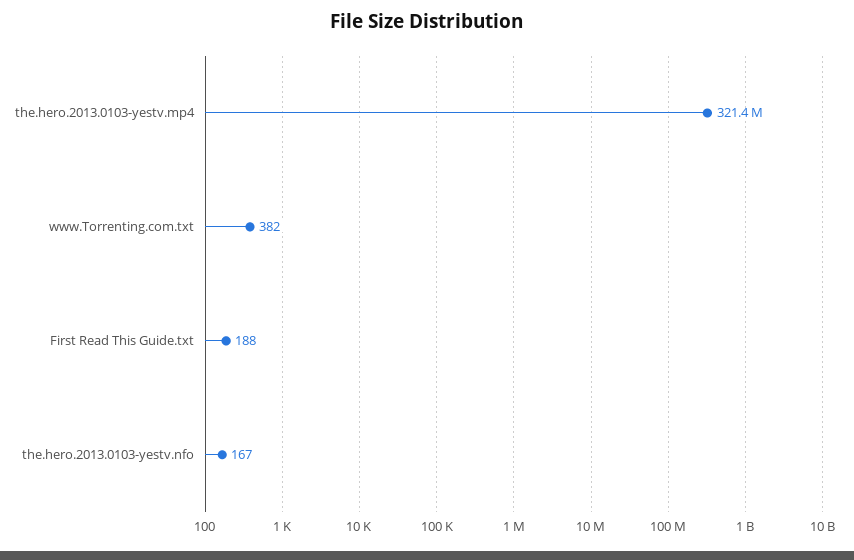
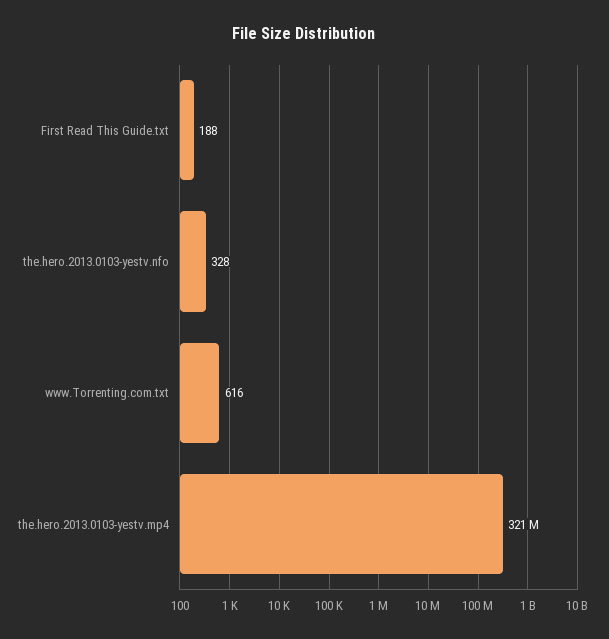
www.Torrenting.com.txt: 382 -> 616
the.hero.2013.0103-yestv.nfo: 167 -> 328

